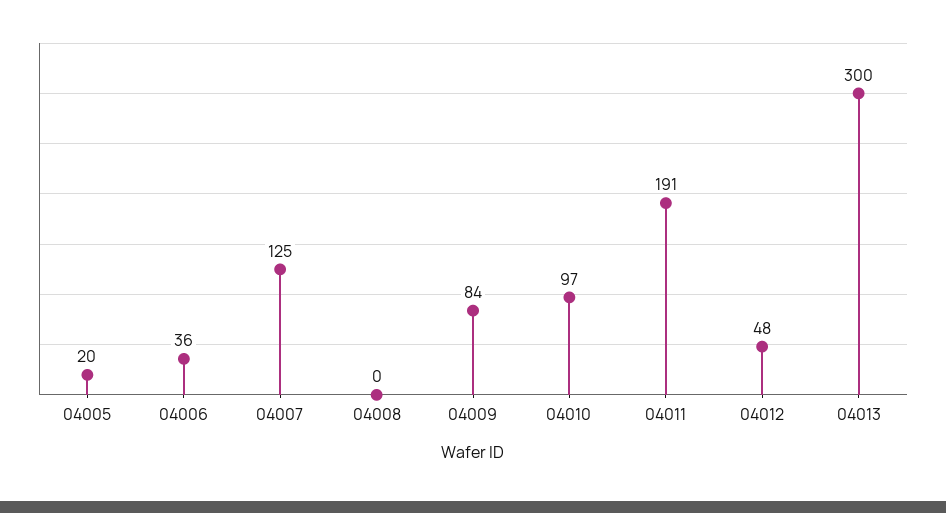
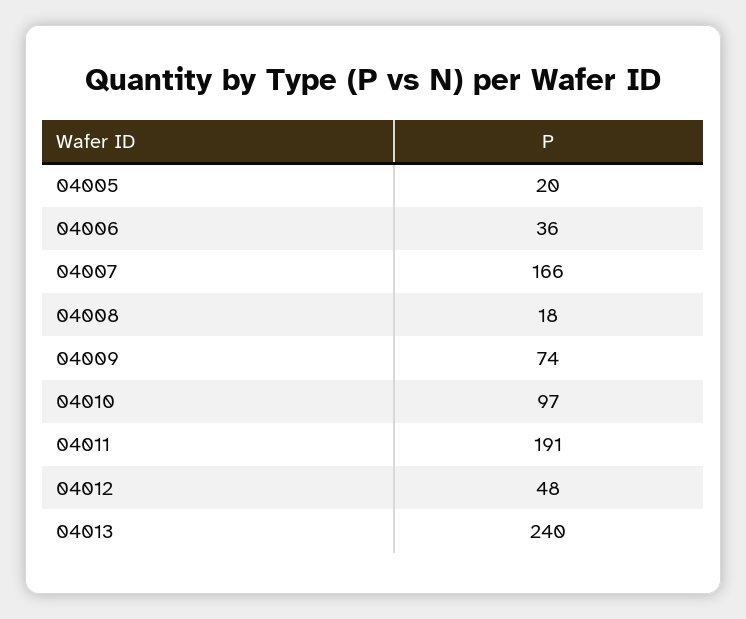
04007: 125 -> 166
04008: 0 -> 18
04009: 84 -> 74
04013: 300 -> 240

